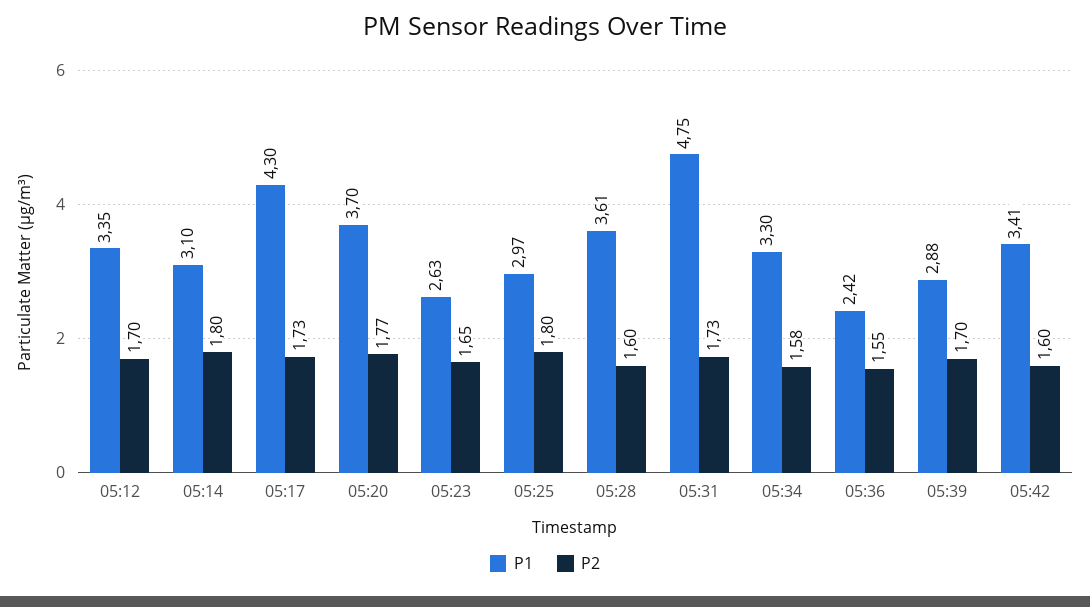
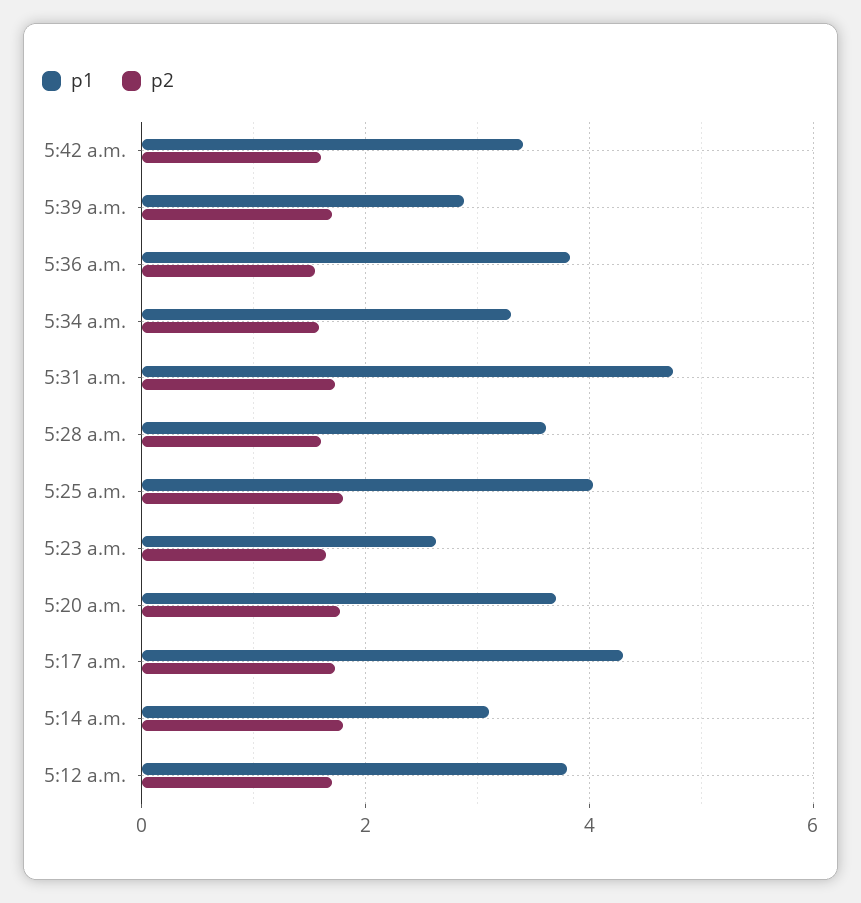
P1, 05:12: 3.35 -> 3.8
P1, 05:25: 2.97 -> 4
P1, 05:36: 2.42 -> 3.8

